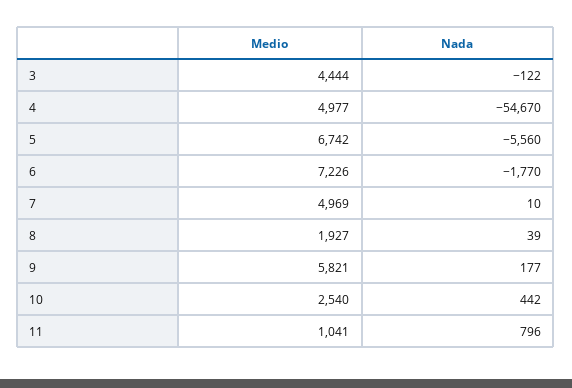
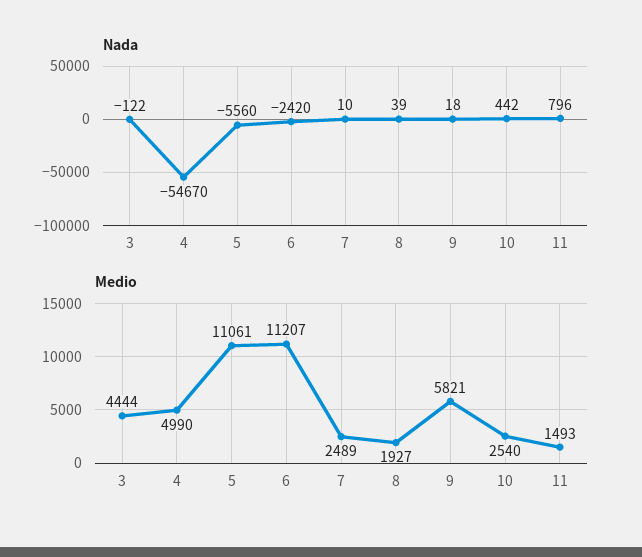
Medio, 4: 4977 -> 4990
Medio, 5: 6742 -> 11061
Medio, 6: 7226 -> 11207
Nada, 6: -1770 -> -2420
Medio, 7: 4969 -> 2489
Nada, 9: 177 -> 18
Medio, 11: 1041 -> 1493

